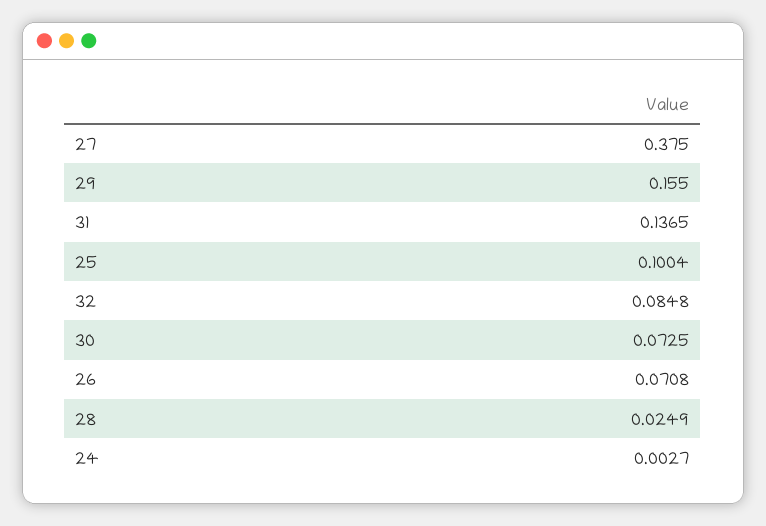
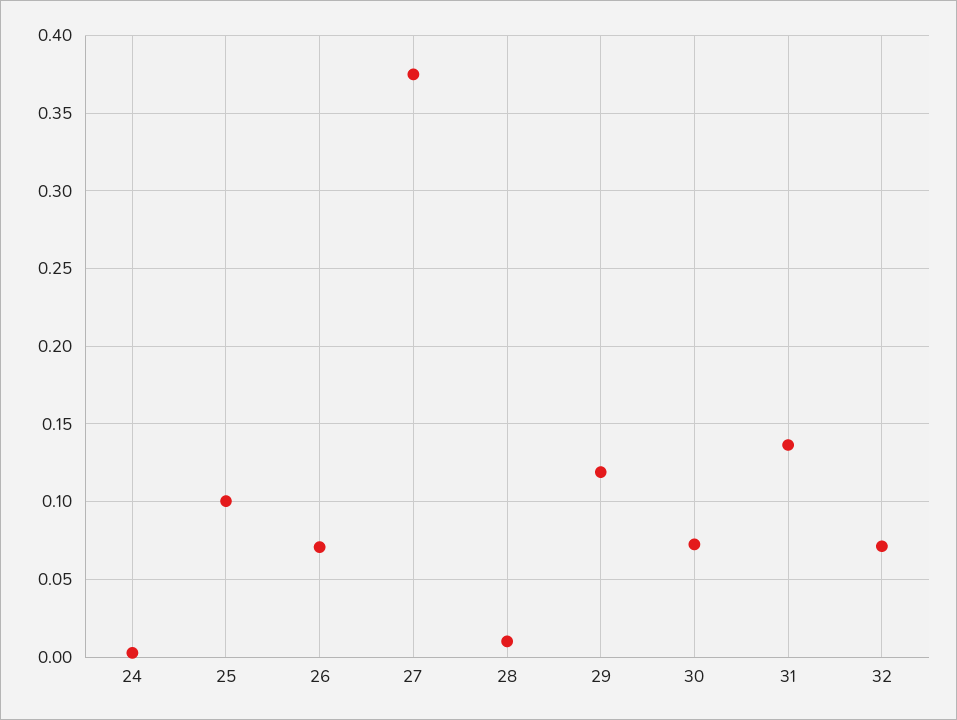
29: 0.155 -> 0.12
32: 0.0848 -> 0.07
28: 0.0249 -> 0.01

